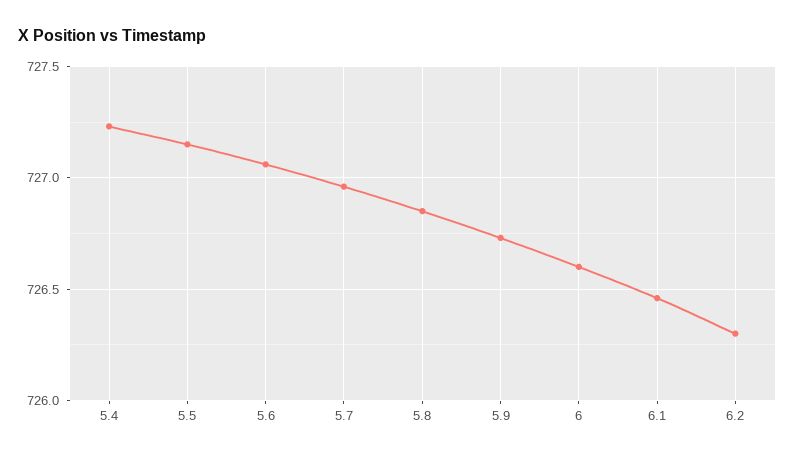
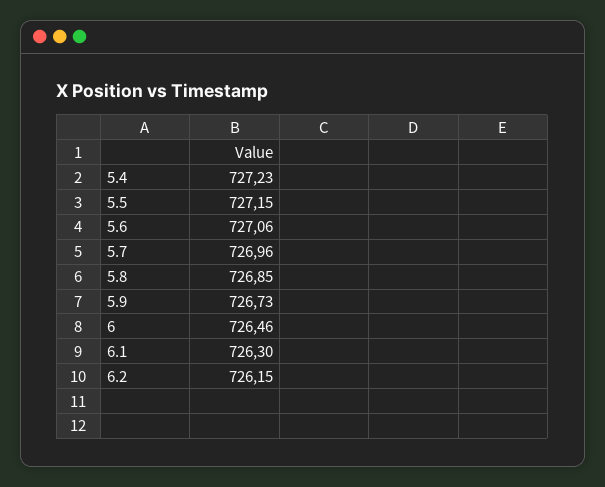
6: 726.6 -> 726.46
6.1: 726.45 -> 726.3
6.2: 726.3 -> 726.15

